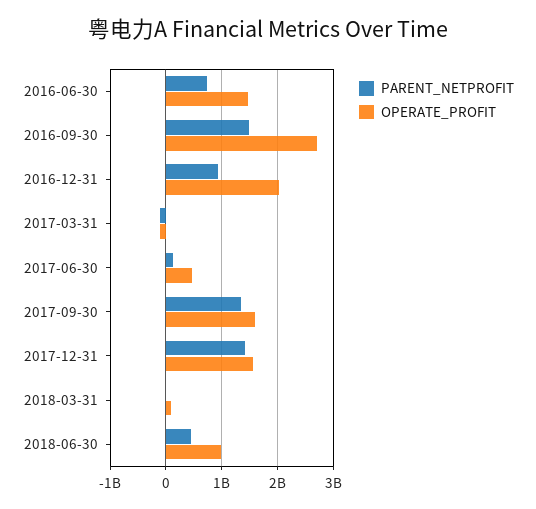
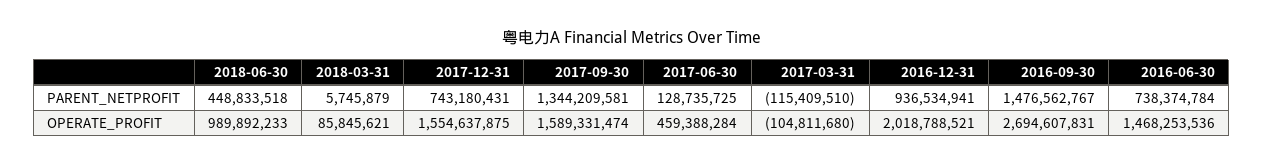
PARENT_NETPROFIT, 2017-12-31: 1400000000 -> 743180431

